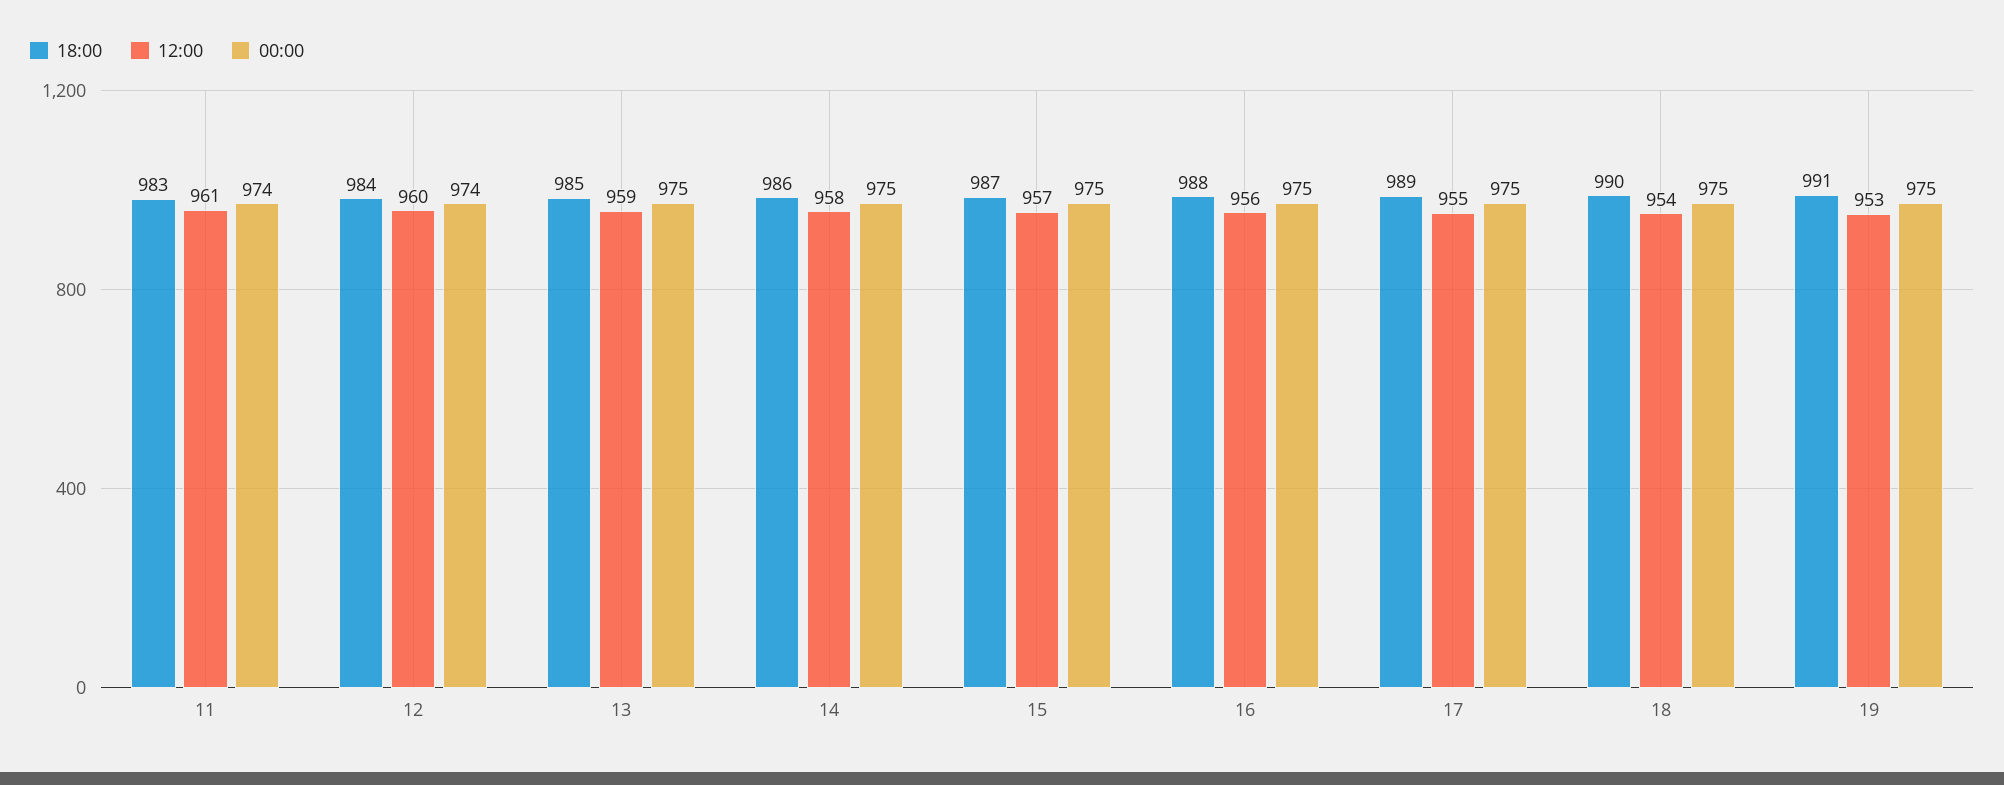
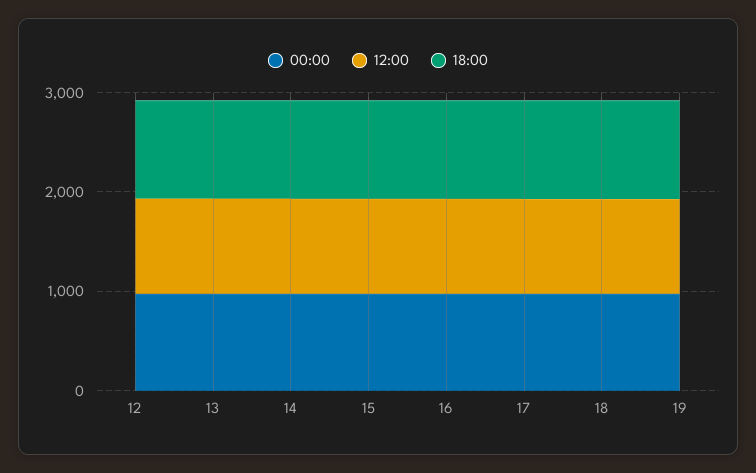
18:00, 11: 983 -> none
12:00, 11: 961 -> none
00:00, 11: 974 -> none

